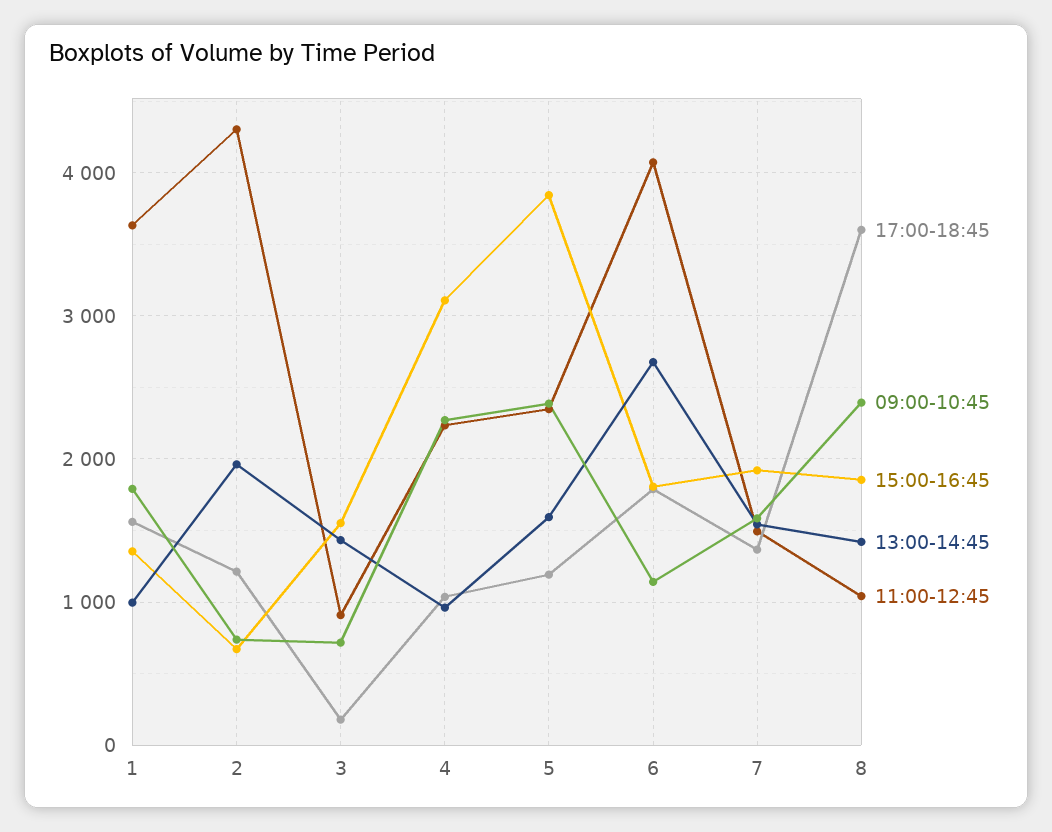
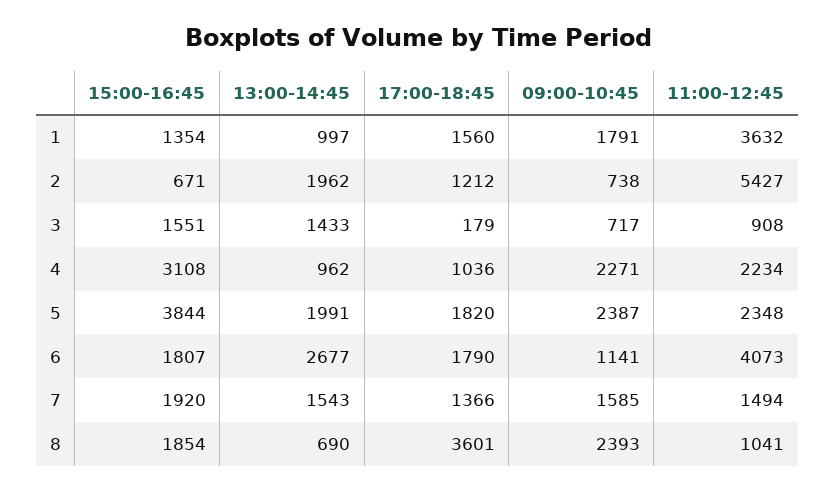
11:00-12:45, 2: 4300 -> 5427
17:00-18:45, 5: 1200 -> 1820
13:00-14:45, 5: 1600 -> 1991
13:00-14:45, 8: 1400 -> 690

